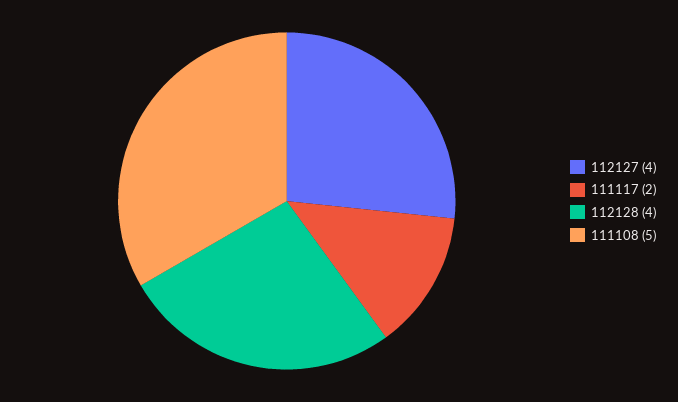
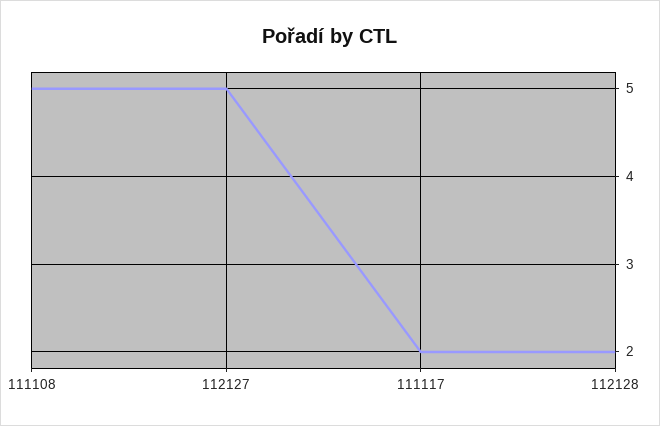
112127: 4 -> 5
112128: 4 -> 2

